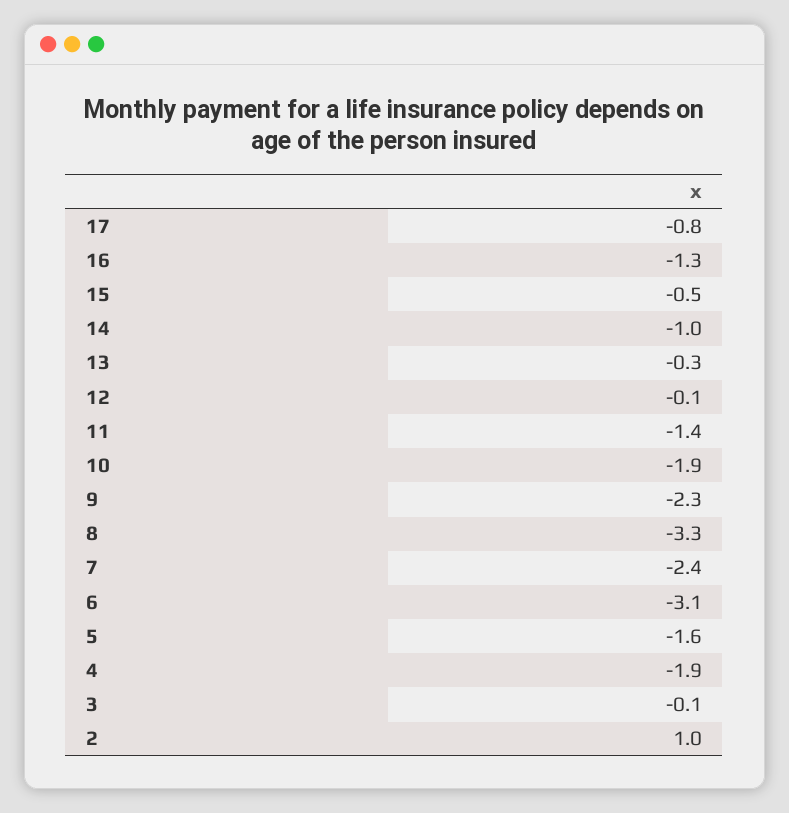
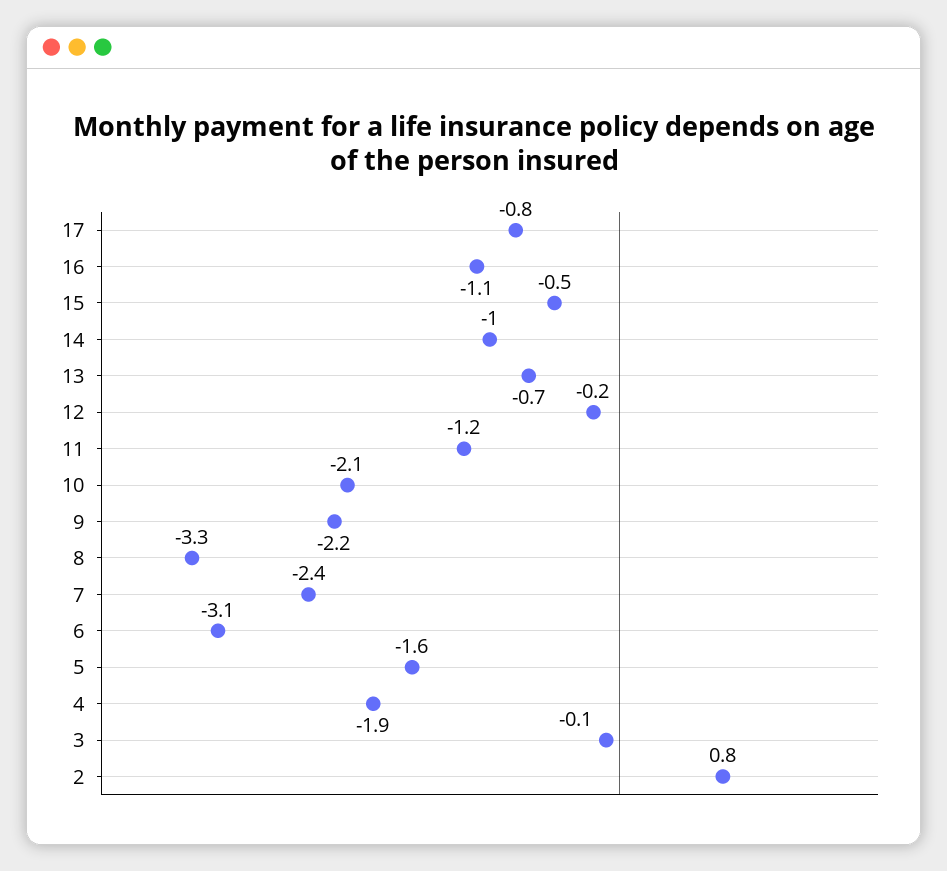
16: -1.3 -> -1.1
13: -0.3 -> -0.7
12: -0.1 -> -0.2
11: -1.4 -> -1.2
10: -1.9 -> -2.1
9: -2.3 -> -2.2
2: 1 -> 0.8

